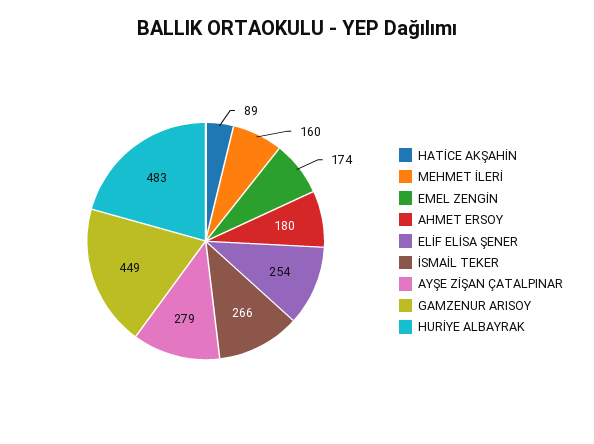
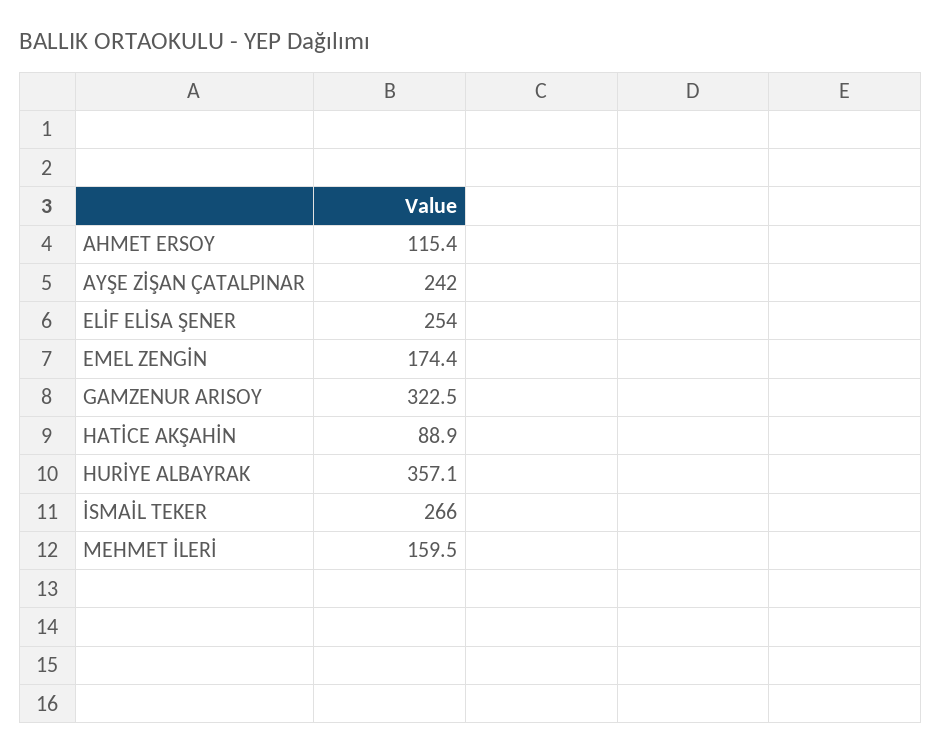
AHMET ERSOY: 180 -> 115.4
AYŞE ZİŞAN ÇATALPINAR: 279 -> 242
GAMZENUR ARISOY: 449 -> 322.5
HURİYE ALBAYRAK: 483 -> 357.1

